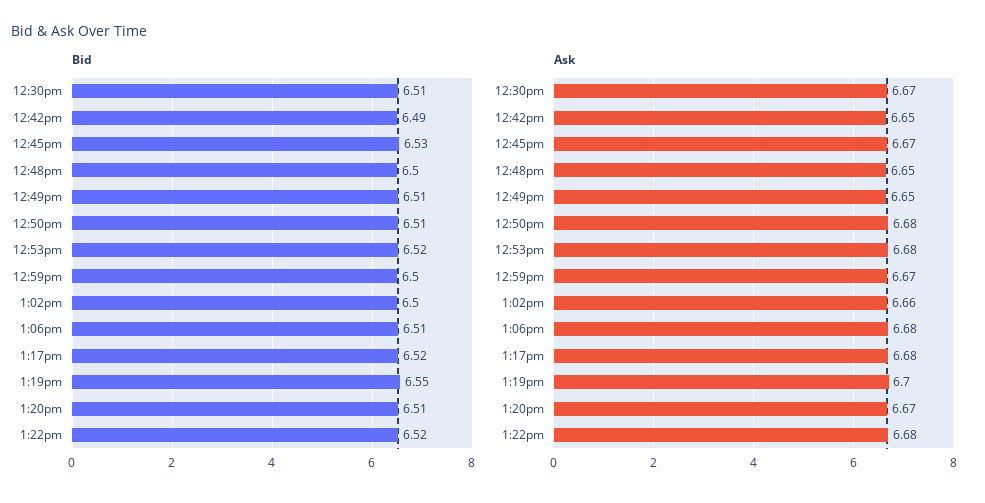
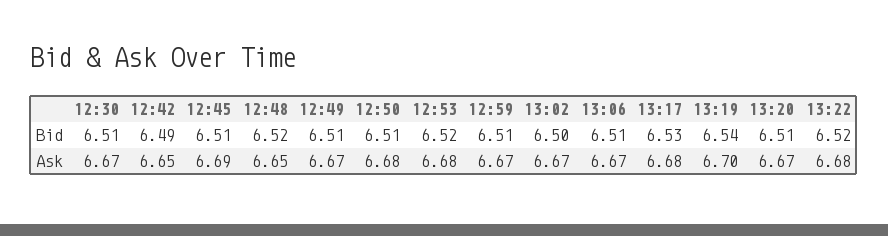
Bid, 12:45pm: 6.53 -> 6.51
Bid, 12:48pm: 6.5 -> 6.52
Bid, 12:59pm: 6.5 -> 6.51
Bid, 1:17pm: 6.52 -> 6.53
Bid, 1:19pm: 6.55 -> 6.54
Ask, 12:45pm: 6.67 -> 6.69
Ask, 12:49pm: 6.65 -> 6.67
Ask, 1:02pm: 6.66 -> 6.67
Ask, 1:06pm: 6.68 -> 6.67

